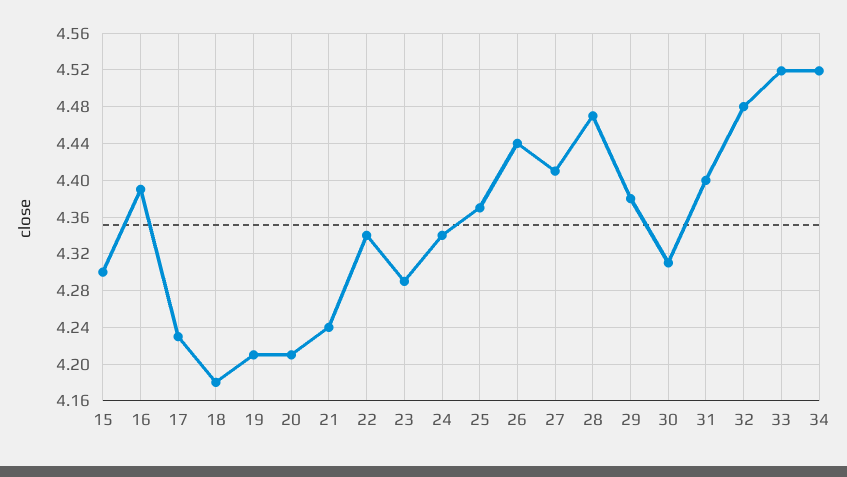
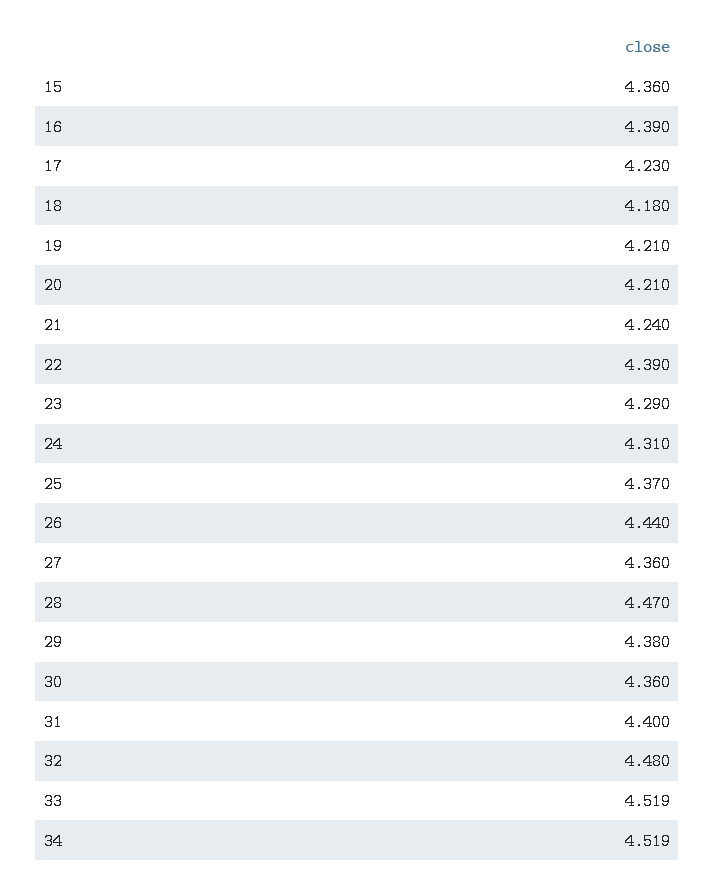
15: 4.3 -> 4.36
22: 4.34 -> 4.39
24: 4.34 -> 4.31
27: 4.41 -> 4.36
30: 4.31 -> 4.36

